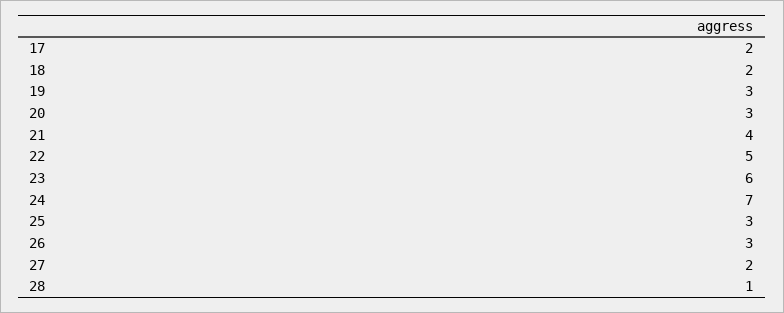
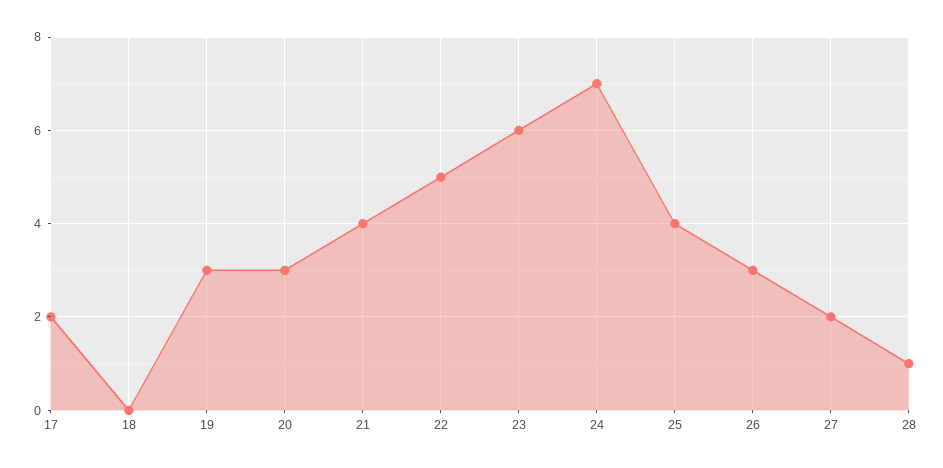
18: 2 -> 0
25: 3 -> 4

